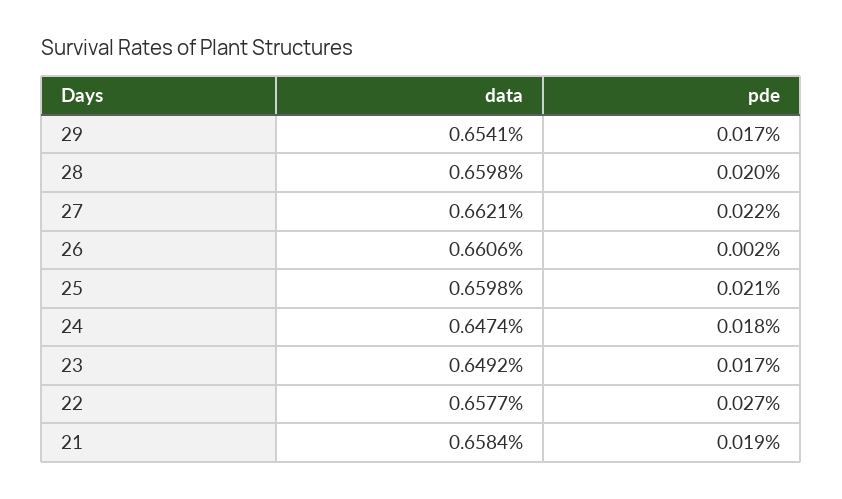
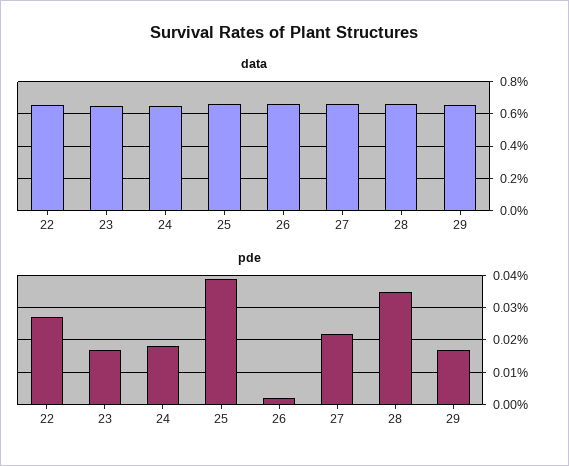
pde, 28: 0.02 -> 0.035
pde, 25: 0.021 -> 0.04
data, 21: 0.6584 -> none
pde, 21: 0.019 -> none

